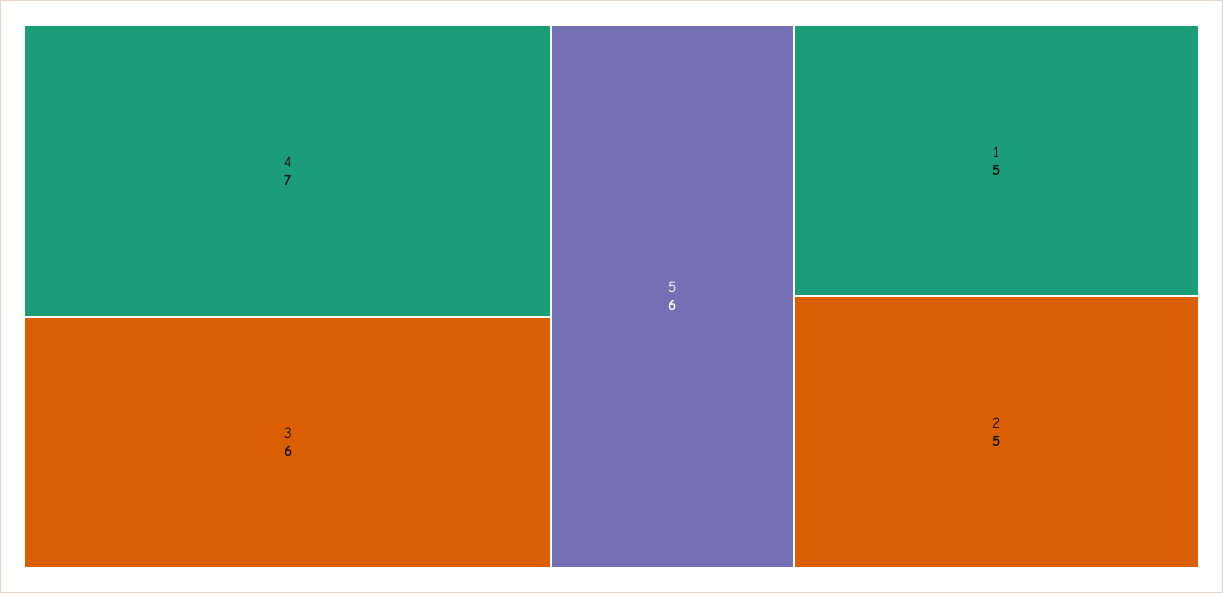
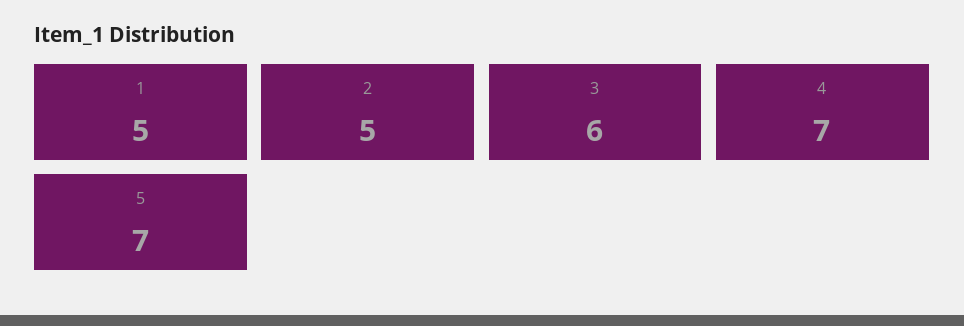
5: 6 -> 7

